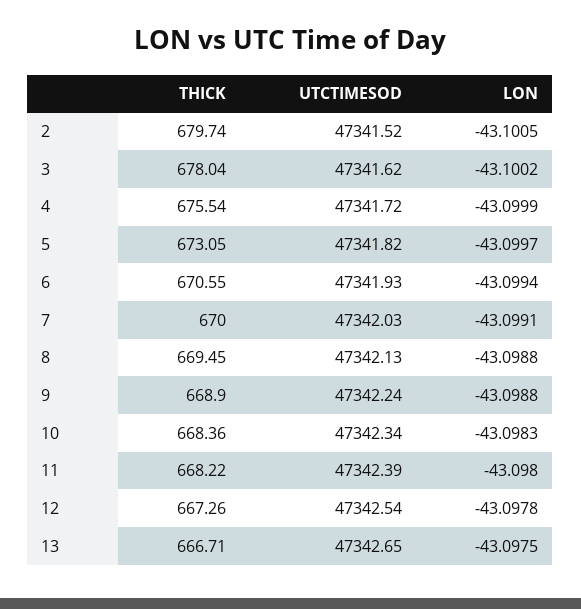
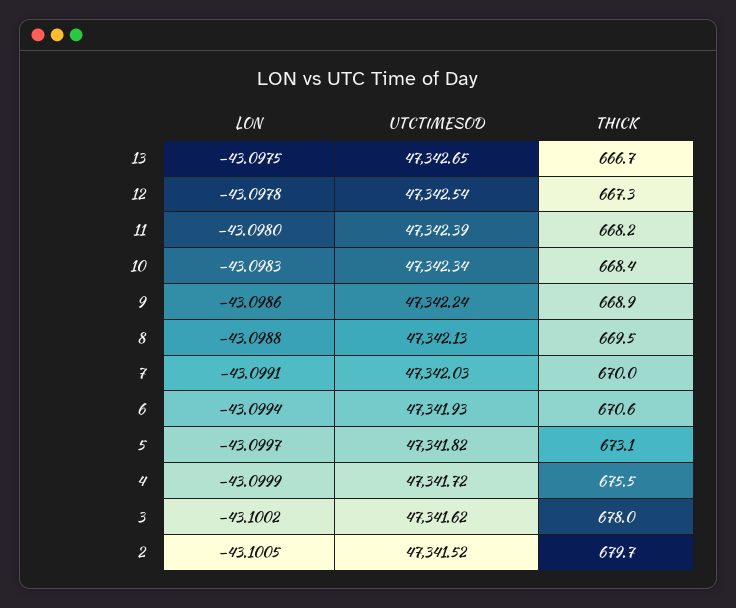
LON, 9: -43.0988 -> -43.0986

